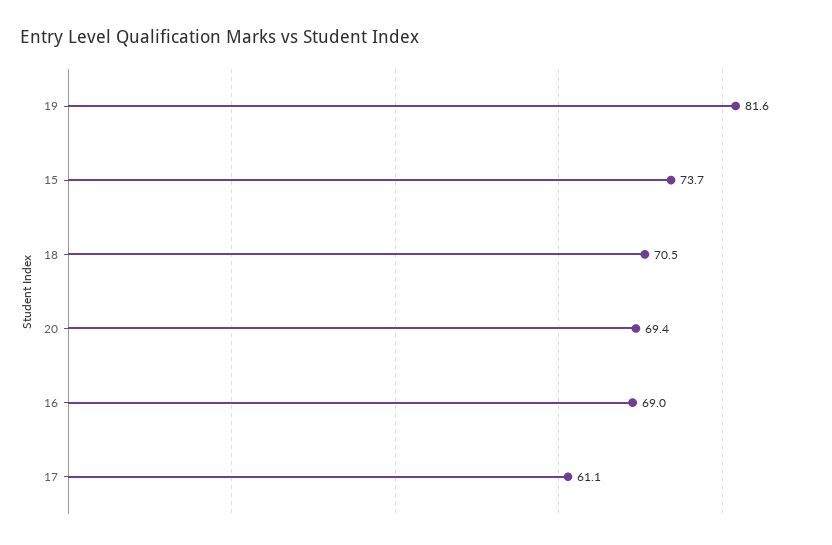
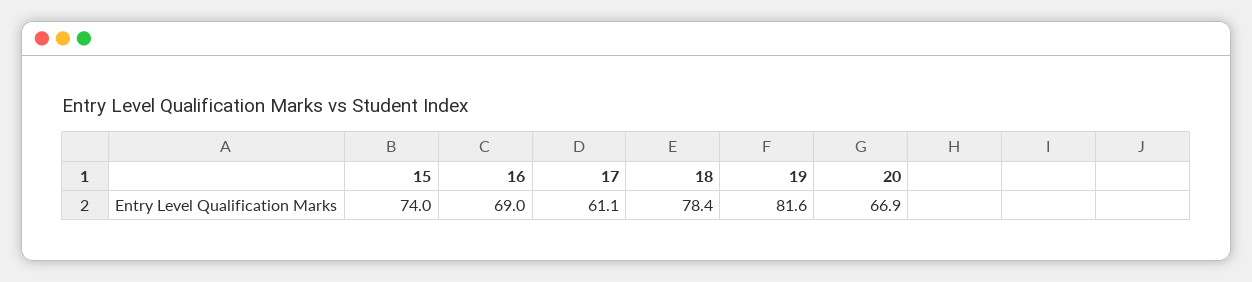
15: 73.7 -> 74
18: 70.5 -> 78.4
20: 69.4 -> 66.9

